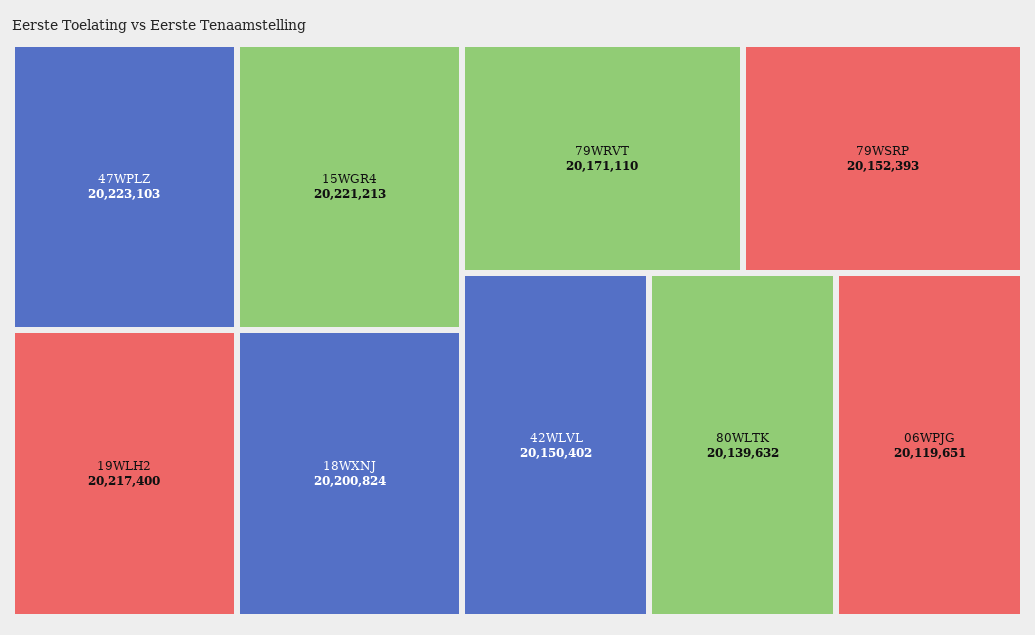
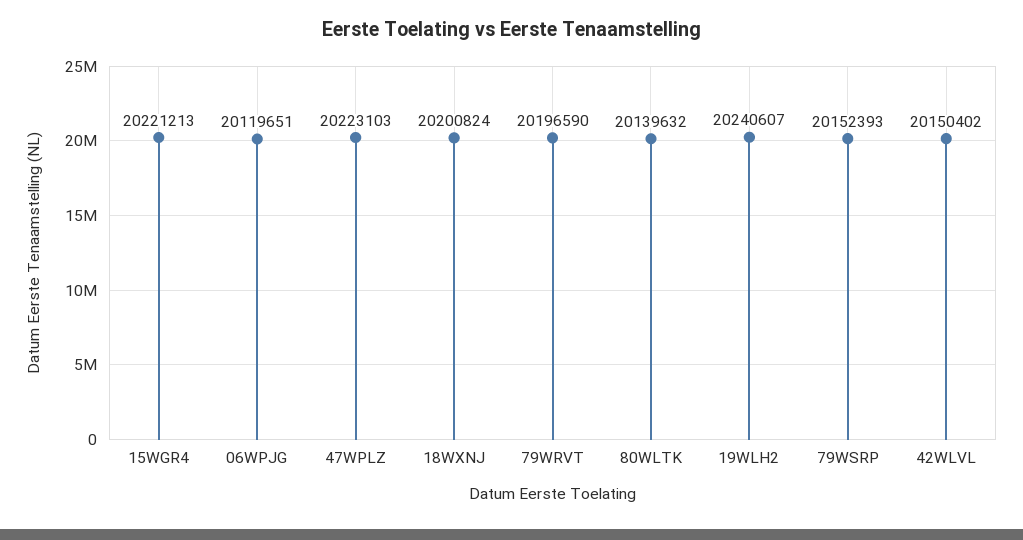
19WLH2: 20217400 -> 20240607
79WRVT: 20171110 -> 20196590

